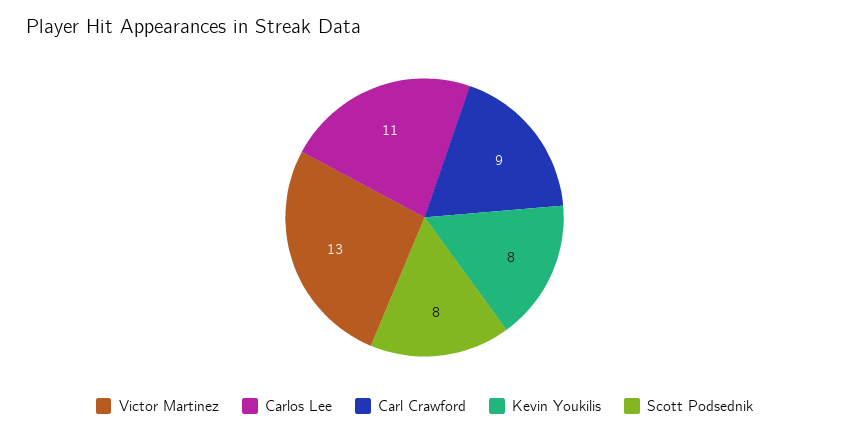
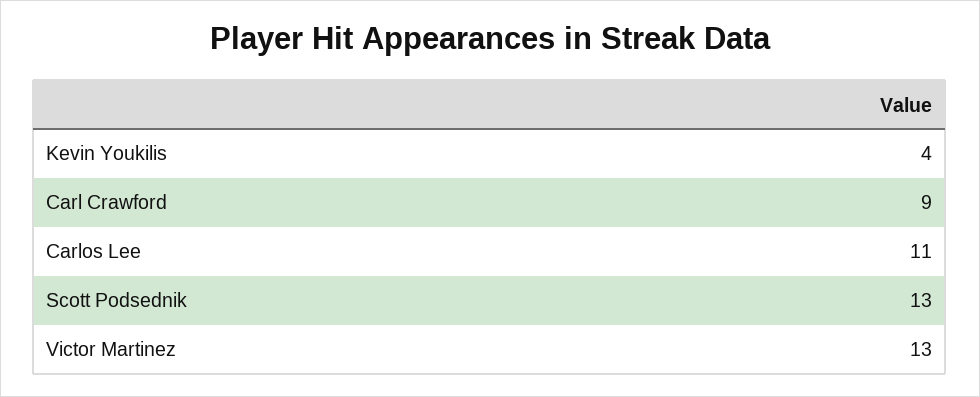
Kevin Youkilis: 8 -> 4
Scott Podsednik: 8 -> 13

